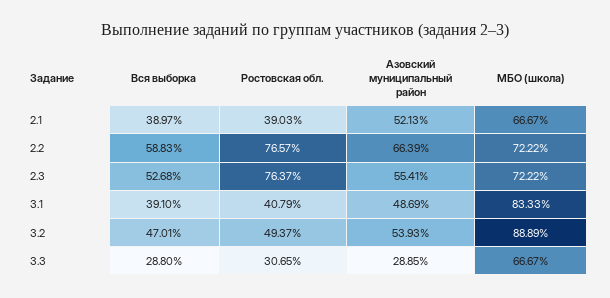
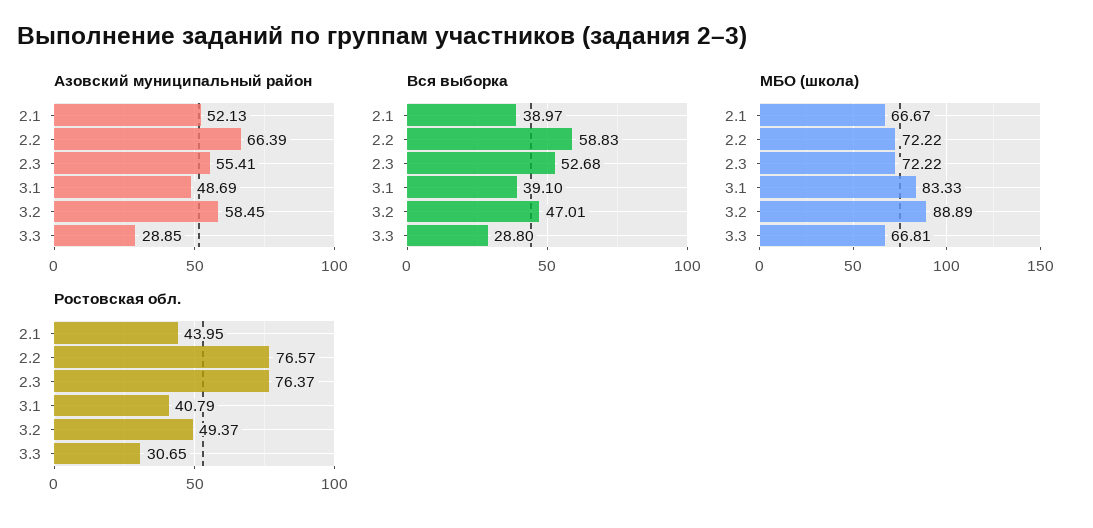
Ростовская обл., 2.1: 39.03 -> 43.95
Азовский муниципальный район, 3.2: 53.93 -> 58.45
МБО (школа), 3.3: 66.67 -> 66.81

